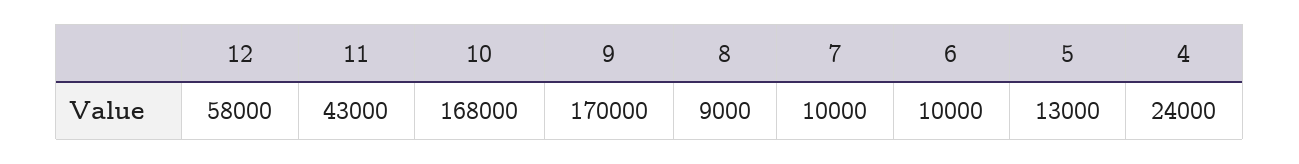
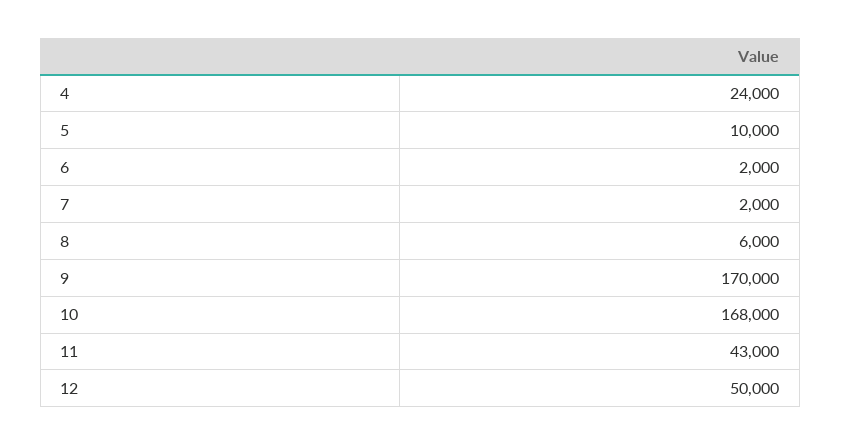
12: 58000 -> 50000
8: 9000 -> 6000
7: 10000 -> 2000
6: 10000 -> 2000
5: 13000 -> 10000

